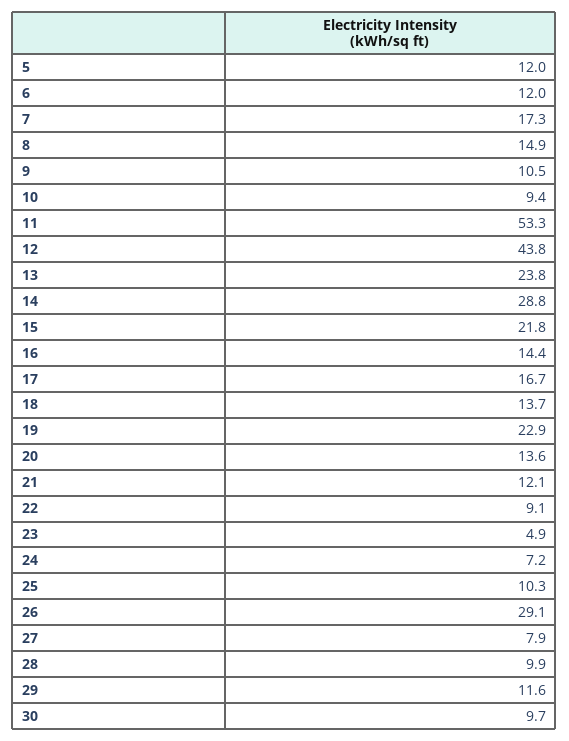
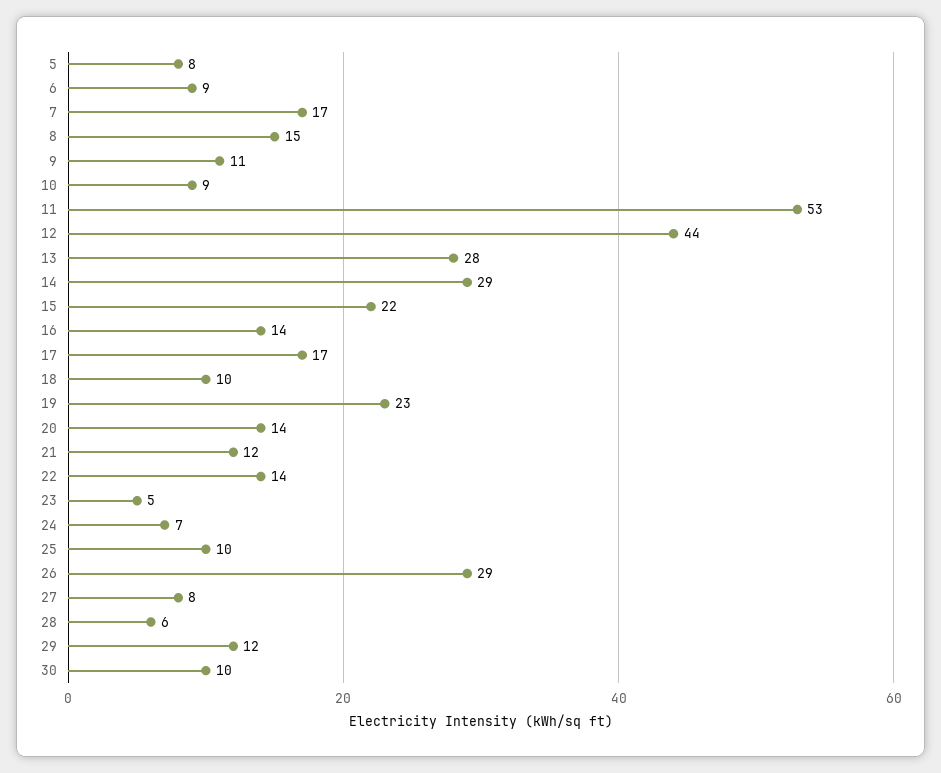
5: 12 -> 8
6: 12 -> 9
13: 23.8 -> 28
18: 13.7 -> 10
22: 9.1 -> 14
28: 9.9 -> 6

